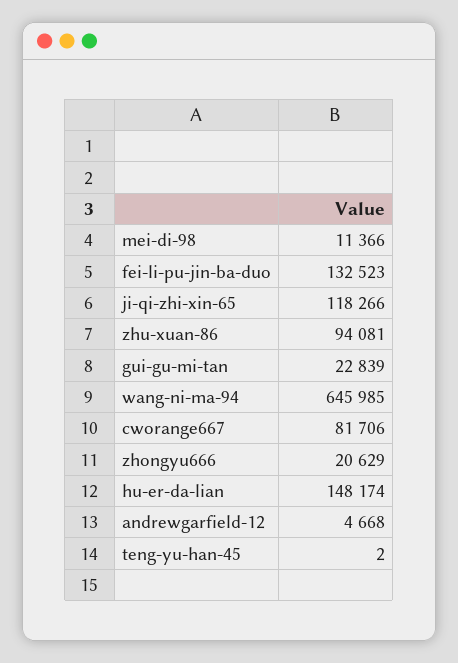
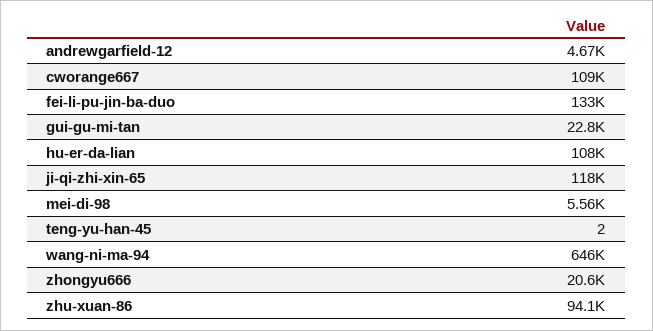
mei-di-98: 11366 -> 5560
cworange667: 81706 -> 109000
hu-er-da-lian: 148174 -> 108000

